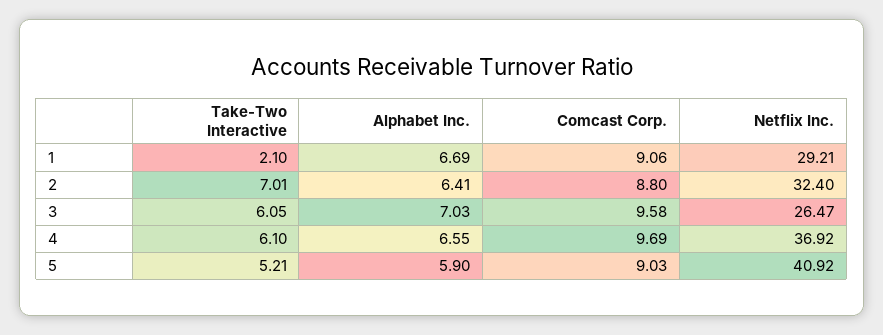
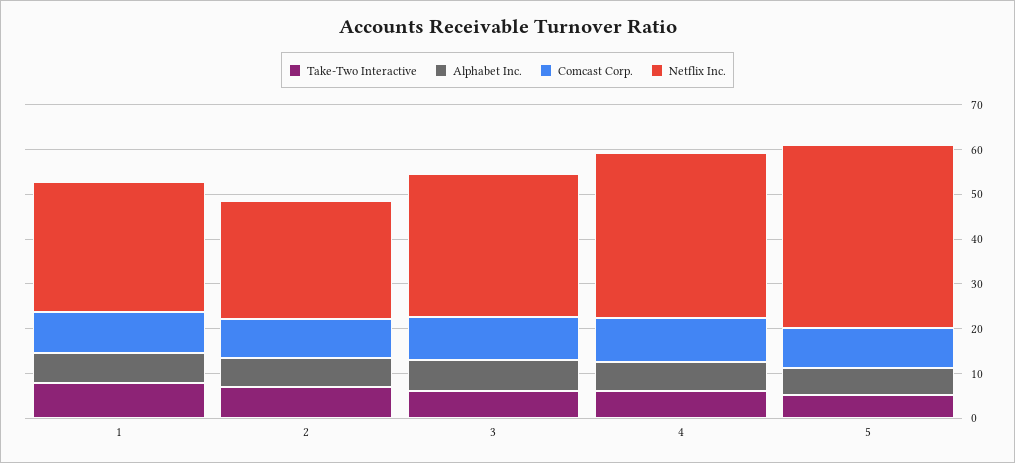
Take-Two Interactive, 1: 2.1 -> 8
Netflix Inc., 2: 32.4 -> 26
Netflix Inc., 3: 26.47 -> 32

